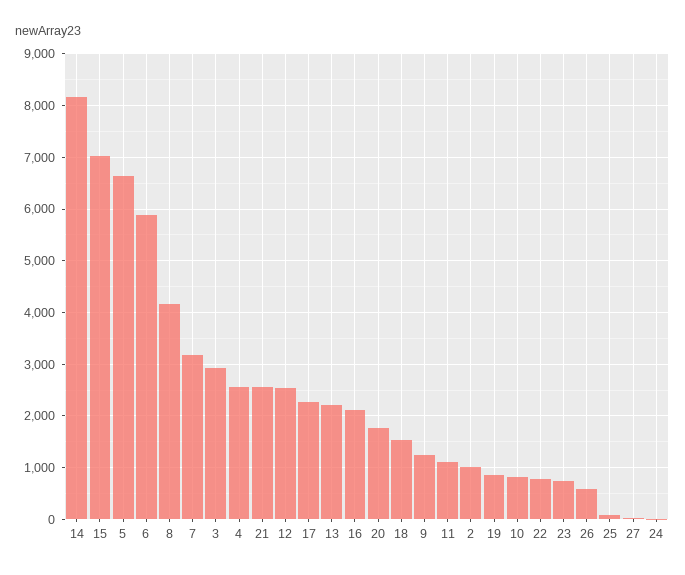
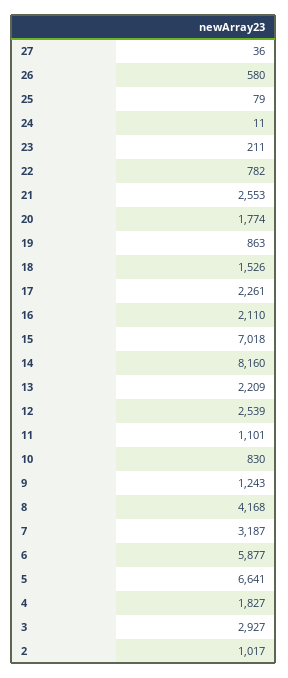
4: 2600 -> 1827
23: 800 -> 211

